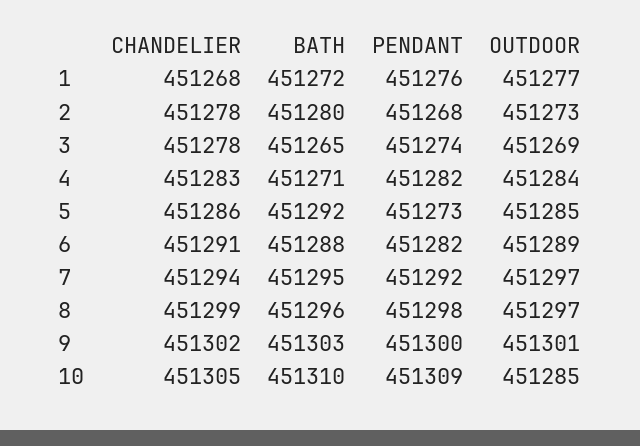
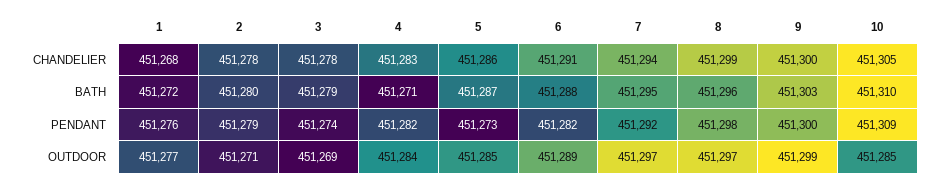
PENDANT, 2: 451268 -> 451279
OUTDOOR, 2: 451273 -> 451271
BATH, 3: 451265 -> 451279
BATH, 5: 451292 -> 451287
CHANDELIER, 9: 451302 -> 451300
OUTDOOR, 9: 451301 -> 451299

